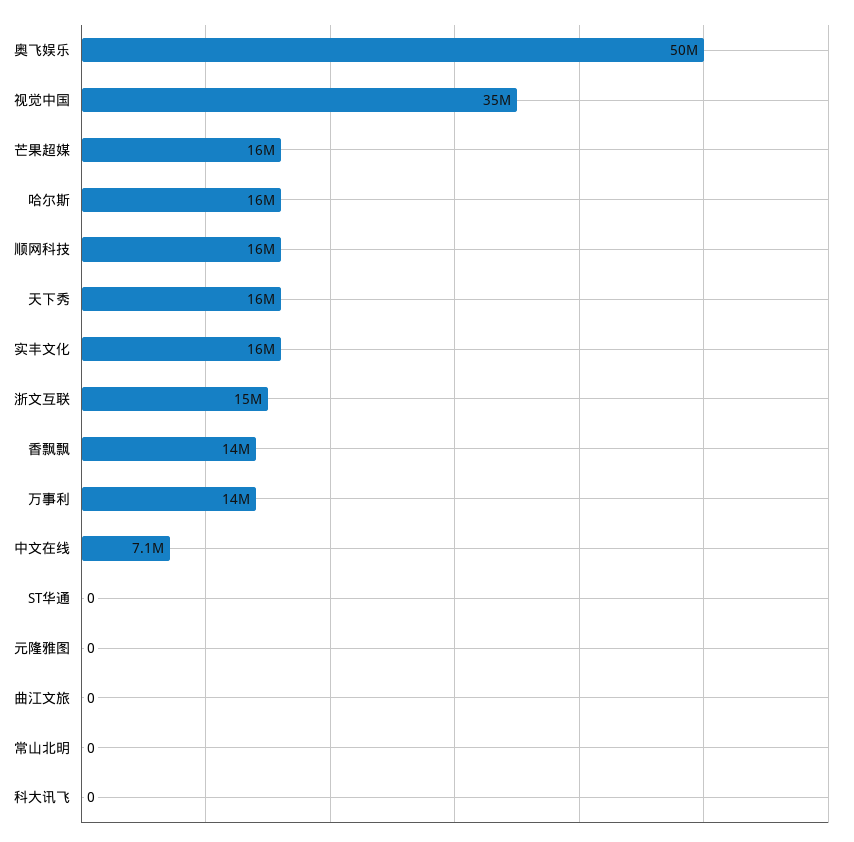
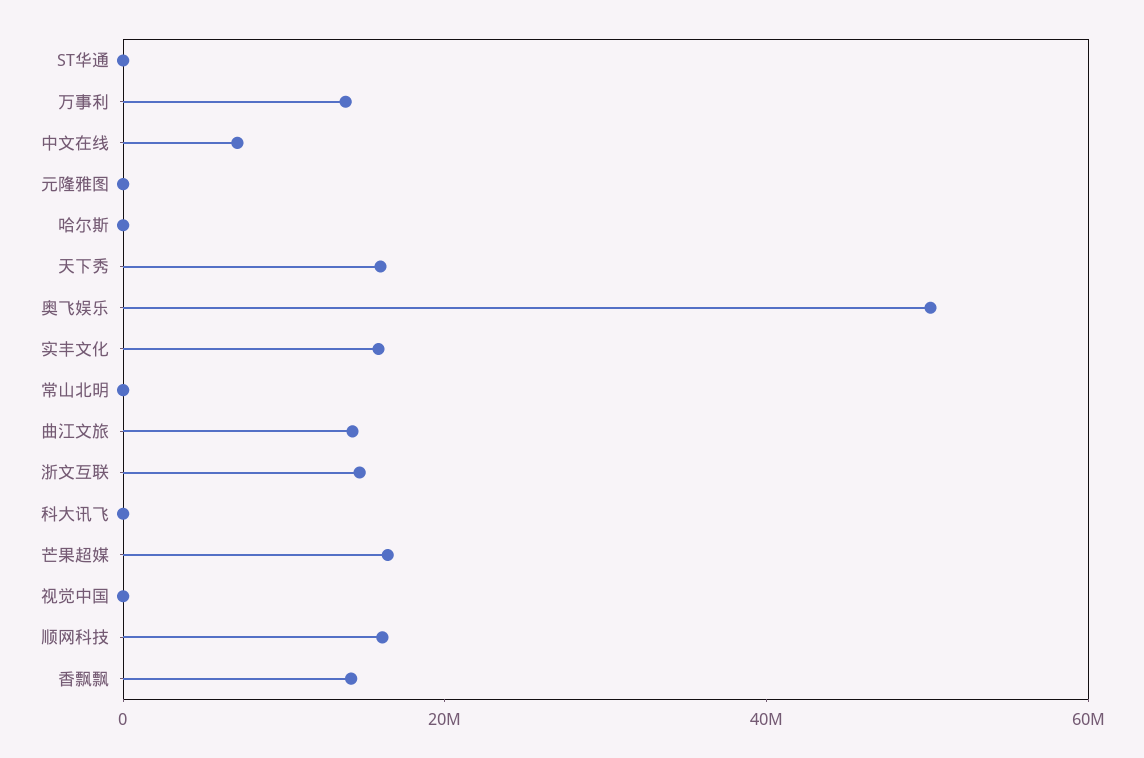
视觉中国: 35000000 -> 0
哈尔斯: 16000000 -> 0
曲江文旅: 0 -> 15000000

